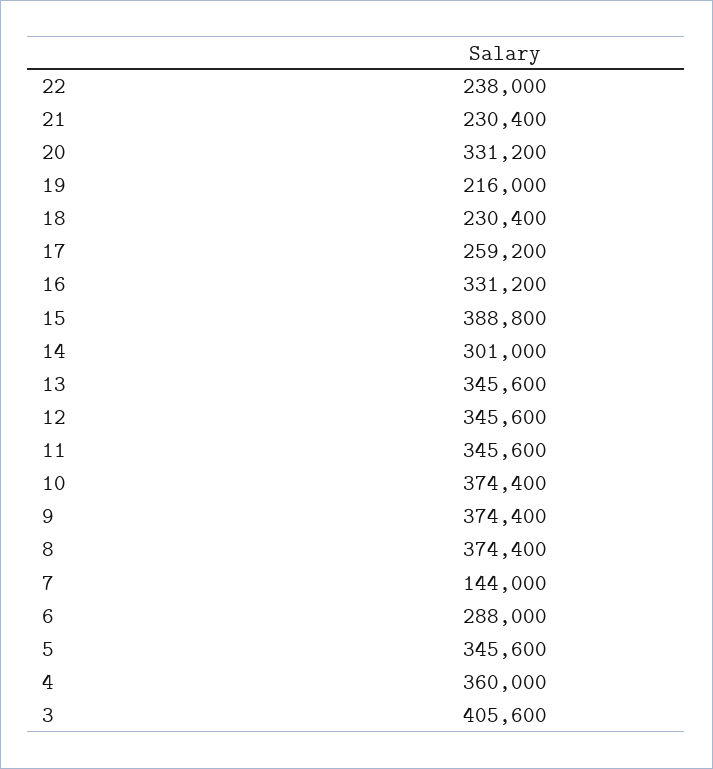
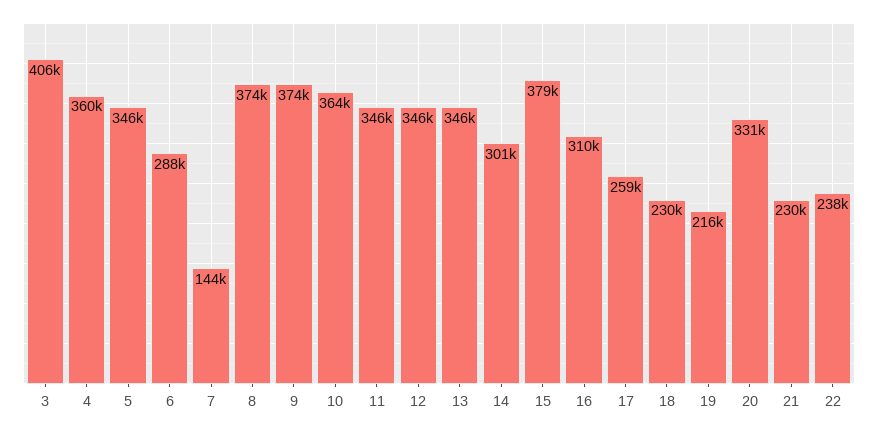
16: 331200 -> 310000
15: 388800 -> 379000
10: 374400 -> 364000

